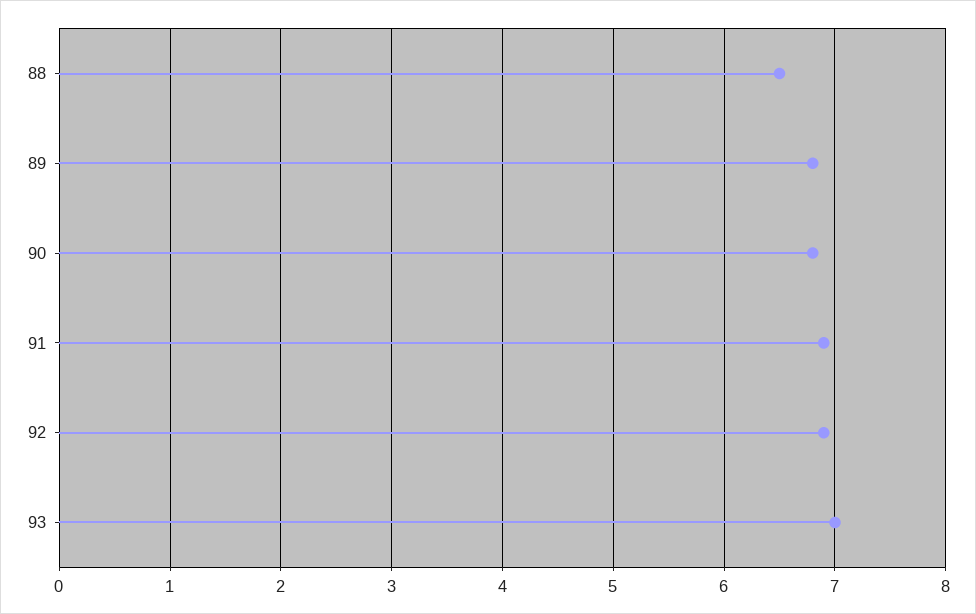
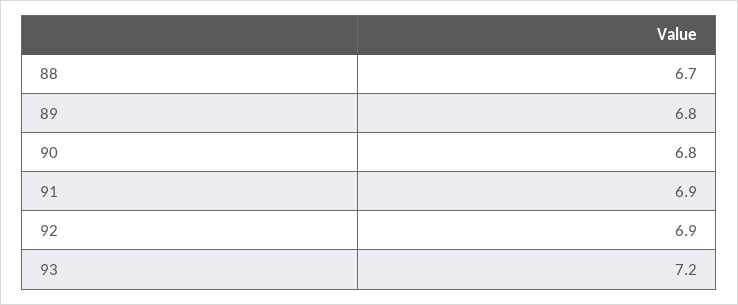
88: 6.5 -> 6.7
93: 7 -> 7.2

